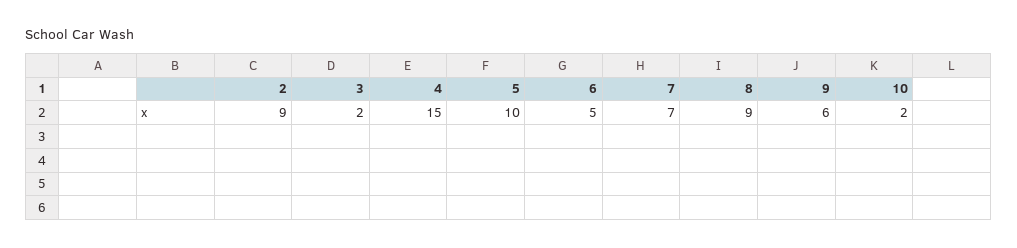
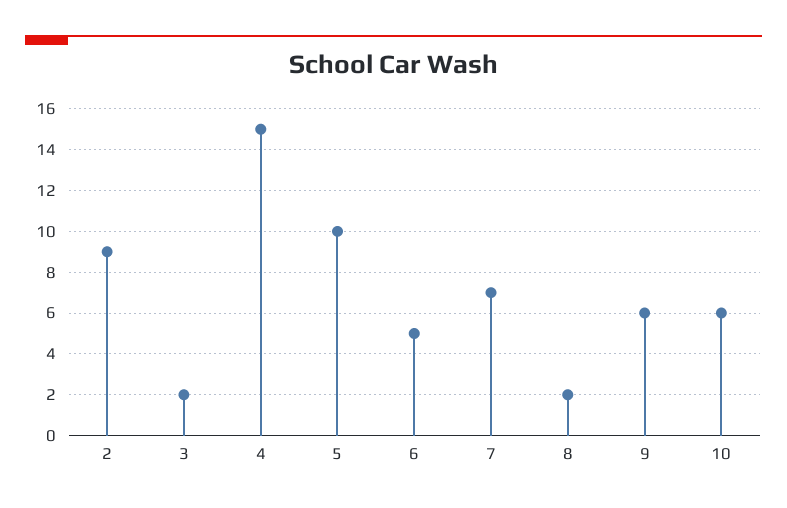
8: 9 -> 2
10: 2 -> 6

